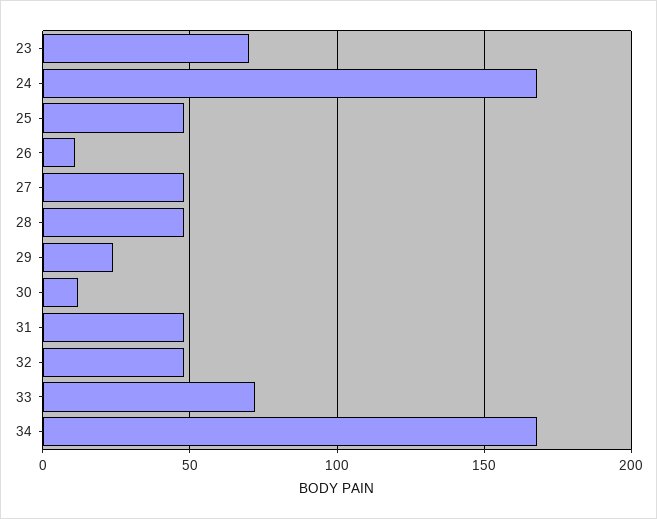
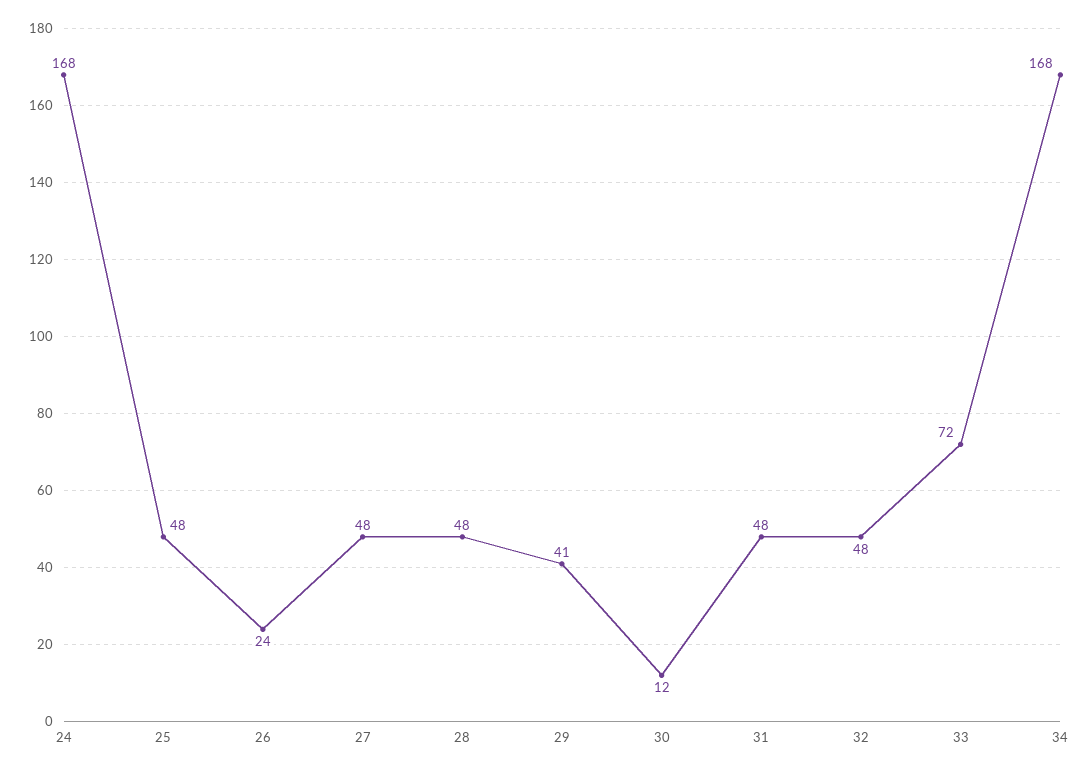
23: 70 -> none
26: 10 -> 24
29: 25 -> 41

